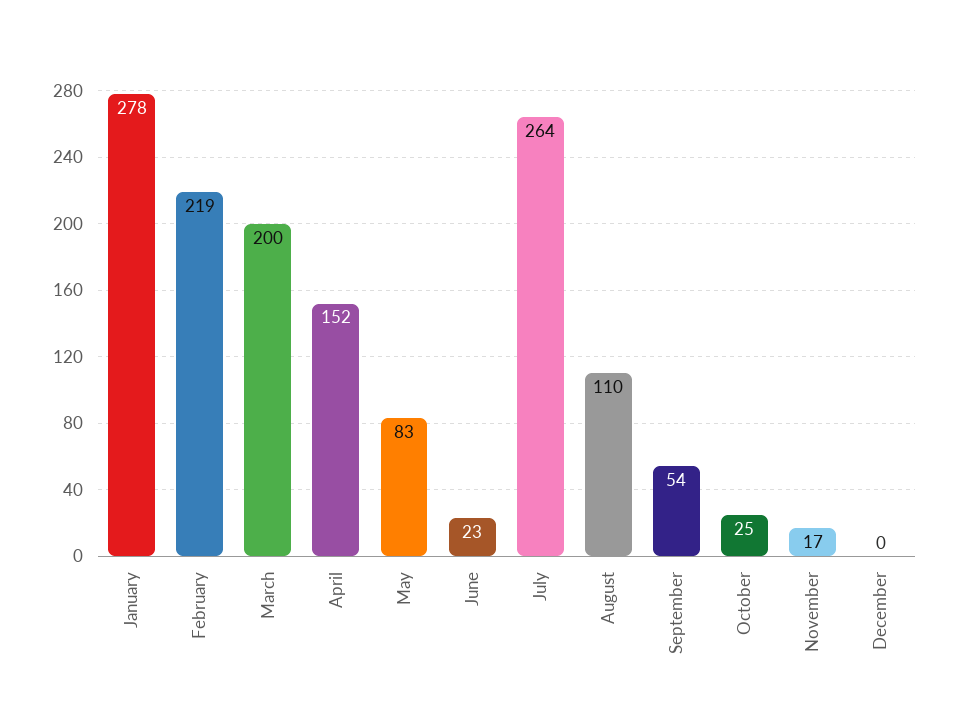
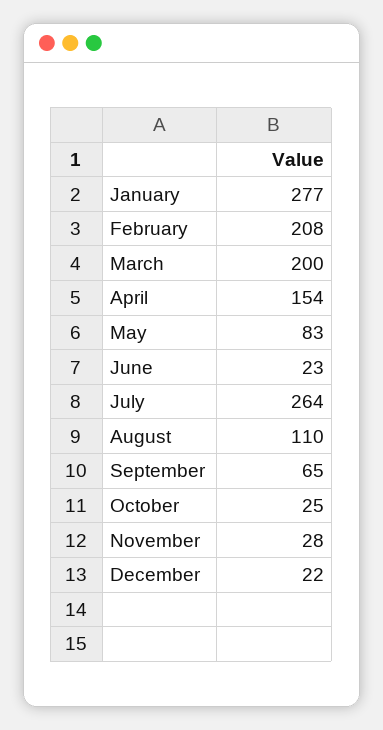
January: 278 -> 277
February: 219 -> 208
April: 152 -> 154
September: 54 -> 65
November: 17 -> 28
December: 0 -> 22

